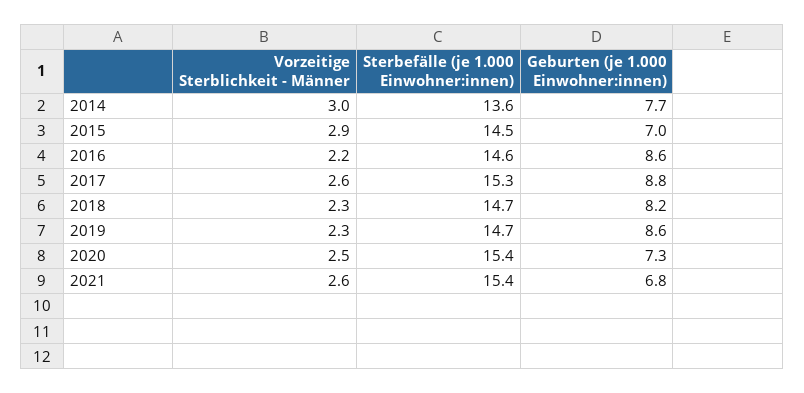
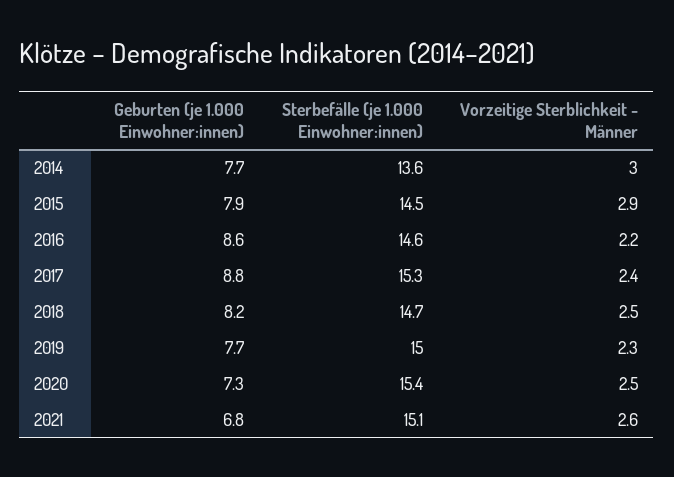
Geburten (je 1.000 Einwohner:innen), 2015: 7 -> 7.9
Vorzeitige Sterblichkeit - Männer, 2017: 2.6 -> 2.4
Vorzeitige Sterblichkeit - Männer, 2018: 2.3 -> 2.5
Sterbefälle (je 1.000 Einwohner:innen), 2019: 14.7 -> 15
Geburten (je 1.000 Einwohner:innen), 2019: 8.6 -> 7.7
Sterbefälle (je 1.000 Einwohner:innen), 2021: 15.4 -> 15.1

